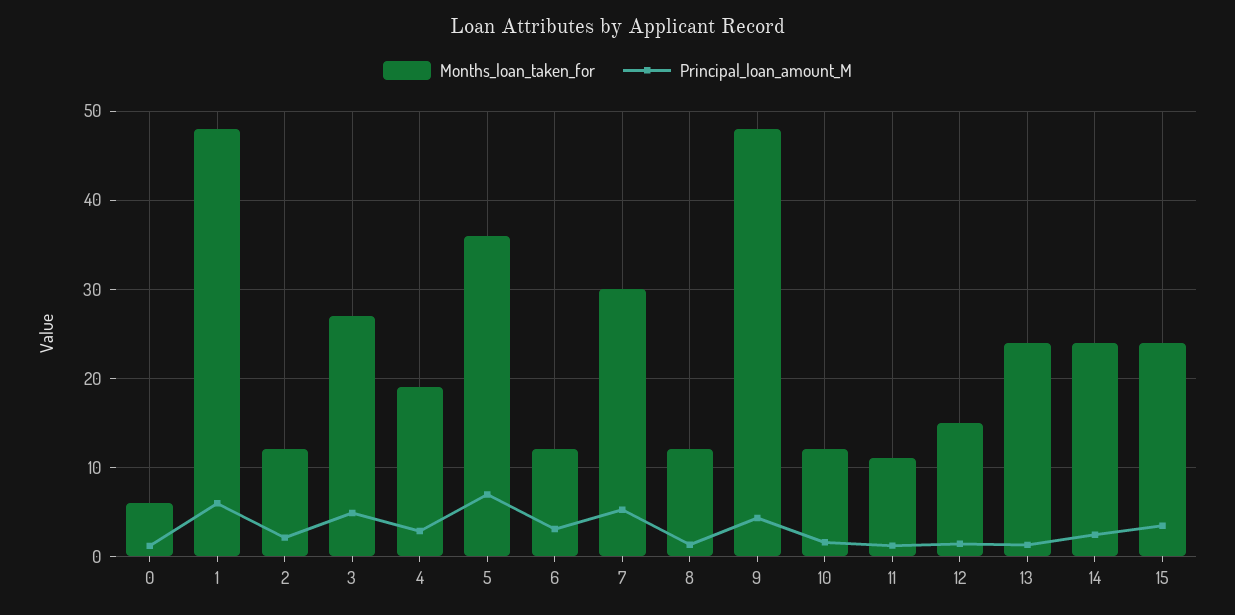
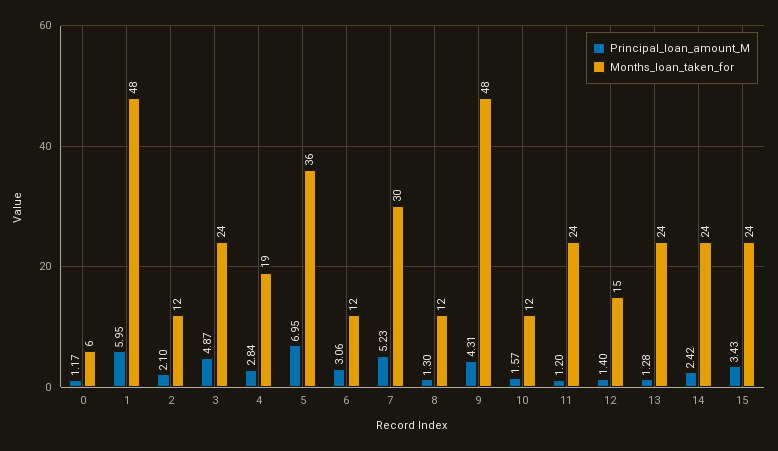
Months_loan_taken_for, 3: 27 -> 24
Months_loan_taken_for, 11: 11 -> 24

